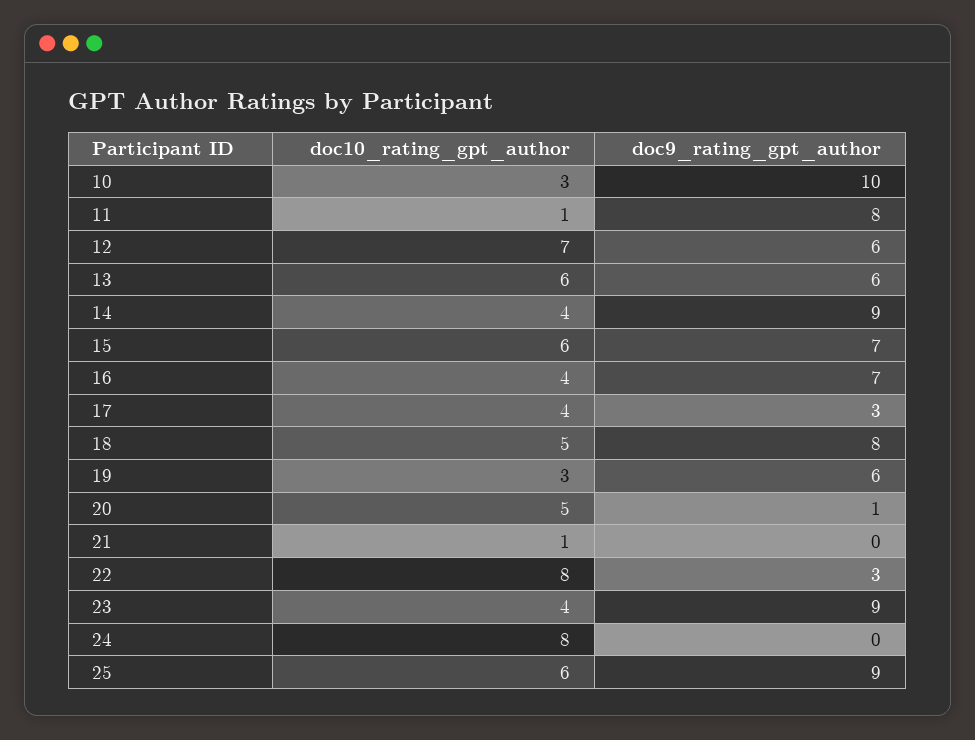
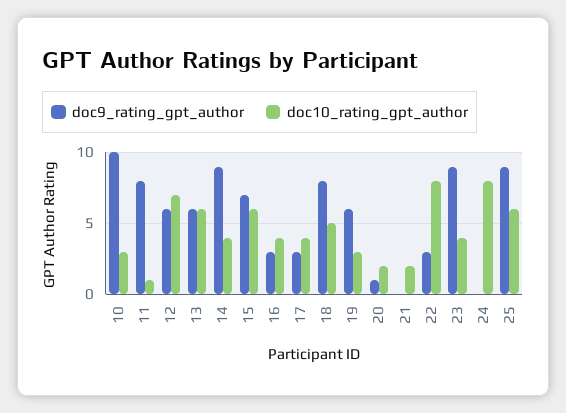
doc9_rating_gpt_author, 16: 7 -> 3
doc10_rating_gpt_author, 20: 5 -> 2
doc10_rating_gpt_author, 21: 1 -> 2

